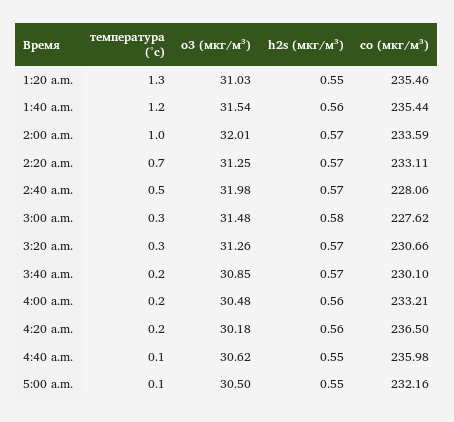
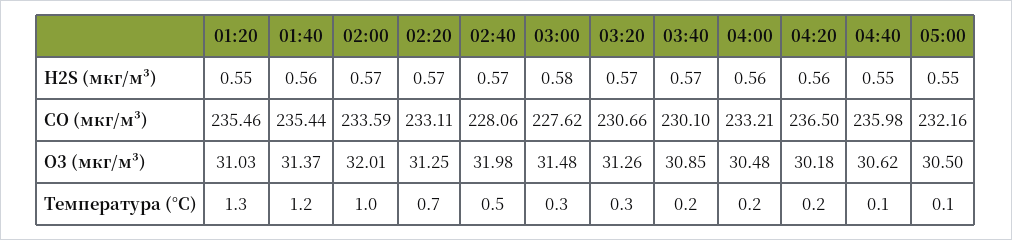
o3 (мкг/м³), 1:40 a.m.: 31.54 -> 31.37

